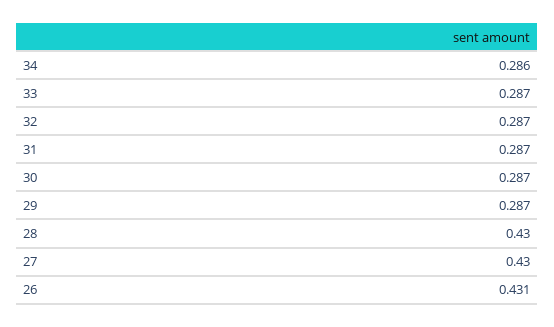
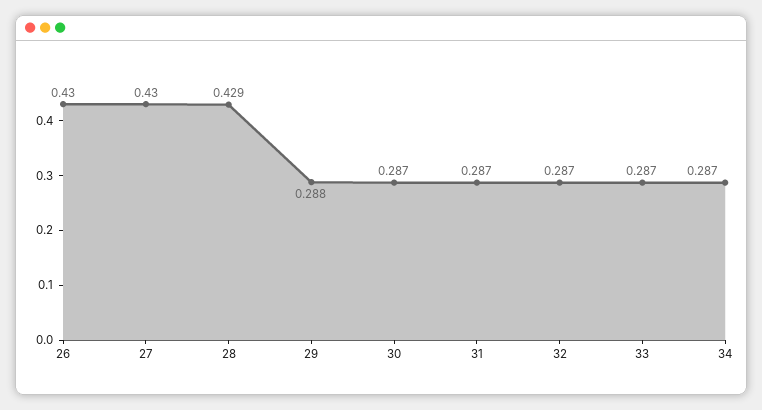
34: 0.286 -> 0.287
29: 0.287 -> 0.288
28: 0.43 -> 0.429
26: 0.431 -> 0.43

